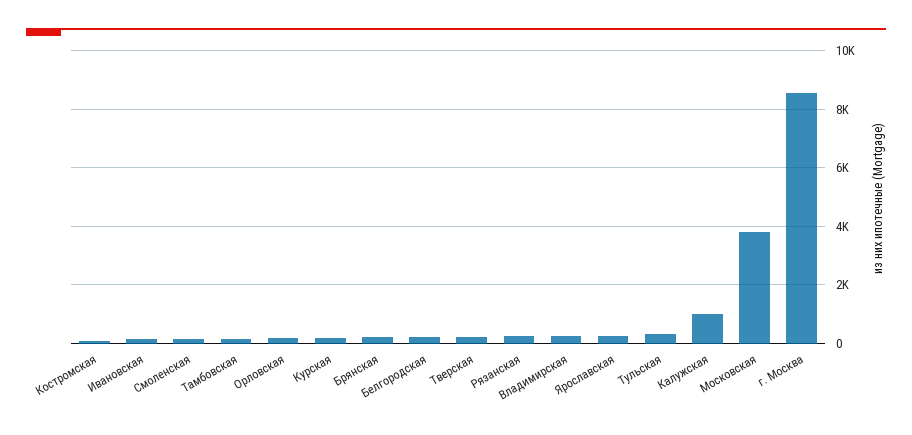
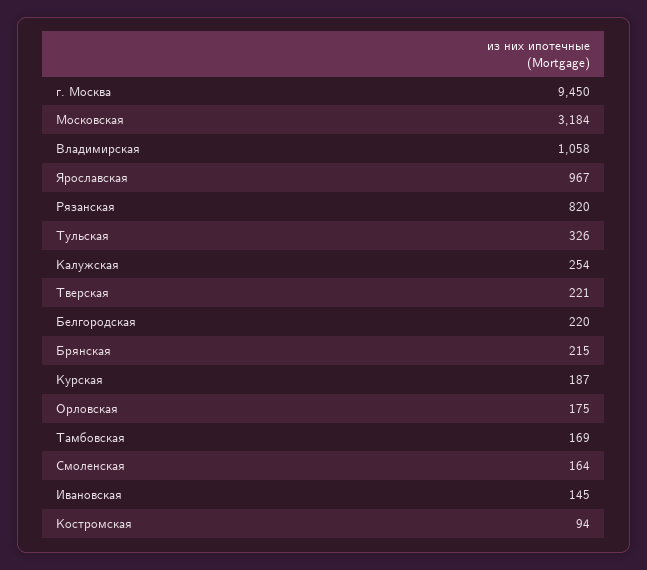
Рязанская: 250 -> 820
Владимирская: 250 -> 1058
Ярославская: 250 -> 967
Калужская: 1000 -> 254
Московская: 3750 -> 3184
г. Москва: 8500 -> 9450

